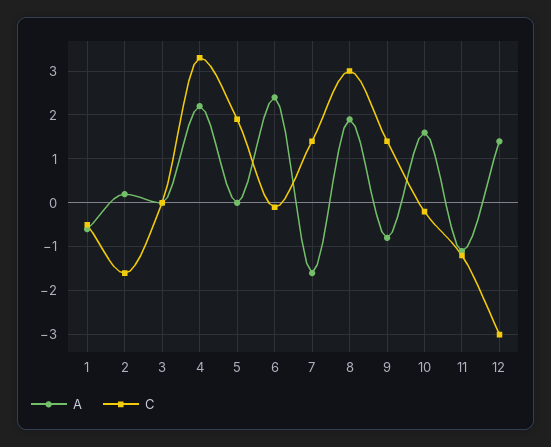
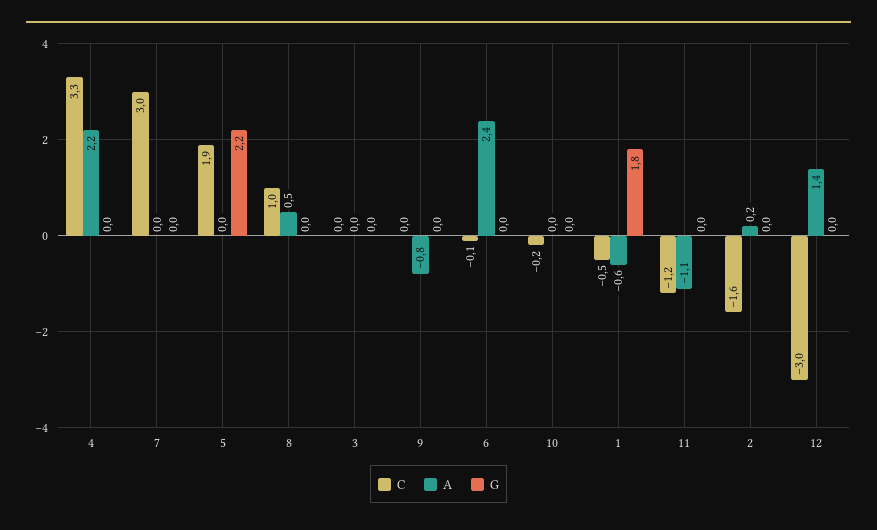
A, 7: -1.5 -> 0
C, 7: 1.5 -> 3
A, 8: 2 -> 0.5
C, 8: 3 -> 1
C, 9: 1.5 -> 0
A, 10: 1.5 -> 0
G, 4: none -> 0
G, 7: none -> 0
G, 5: none -> 2.2
G, 8: none -> 0
G, 3: none -> 0
G, 9: none -> 0
G, 6: none -> 0
G, 10: none -> 0
G, 1: none -> 1.8
G, 11: none -> 0
G, 2: none -> 0
G, 12: none -> 0

